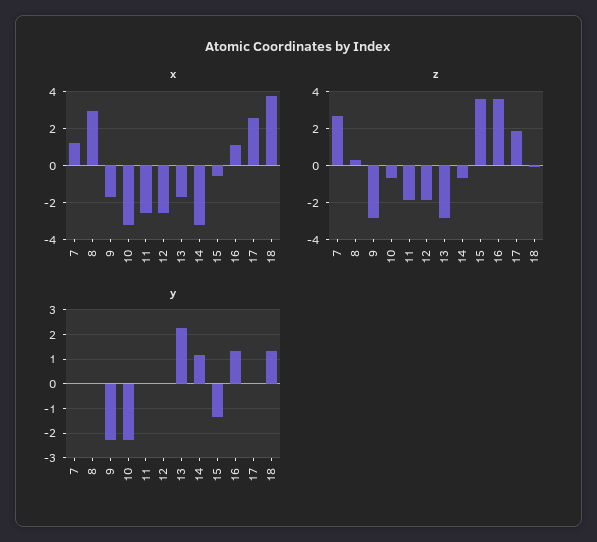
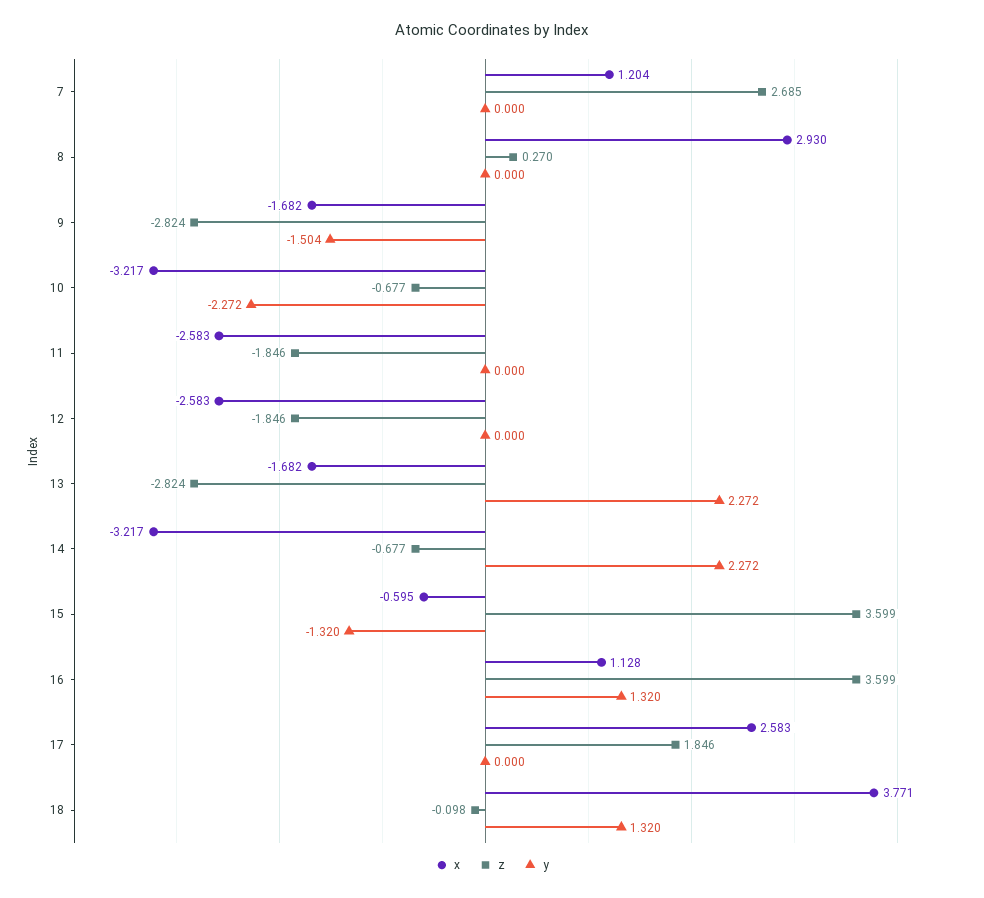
y, 9: -2.25 -> -1.504
y, 14: 1.25 -> 2.272

